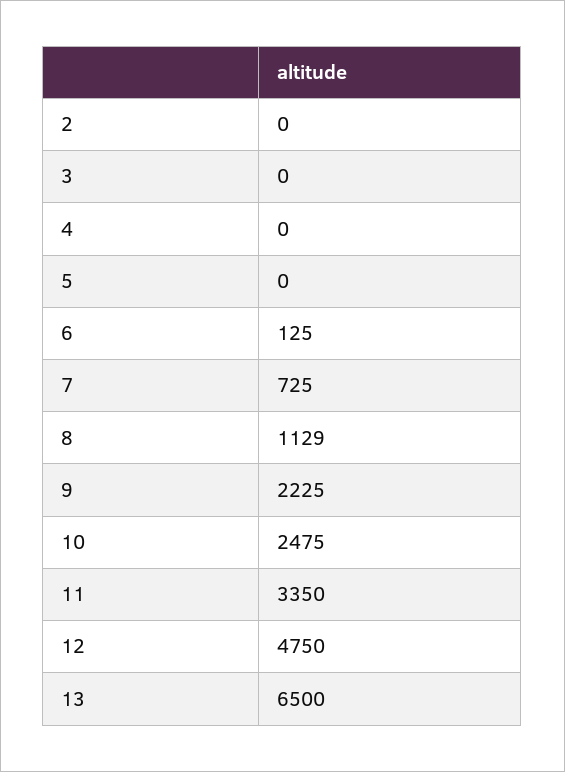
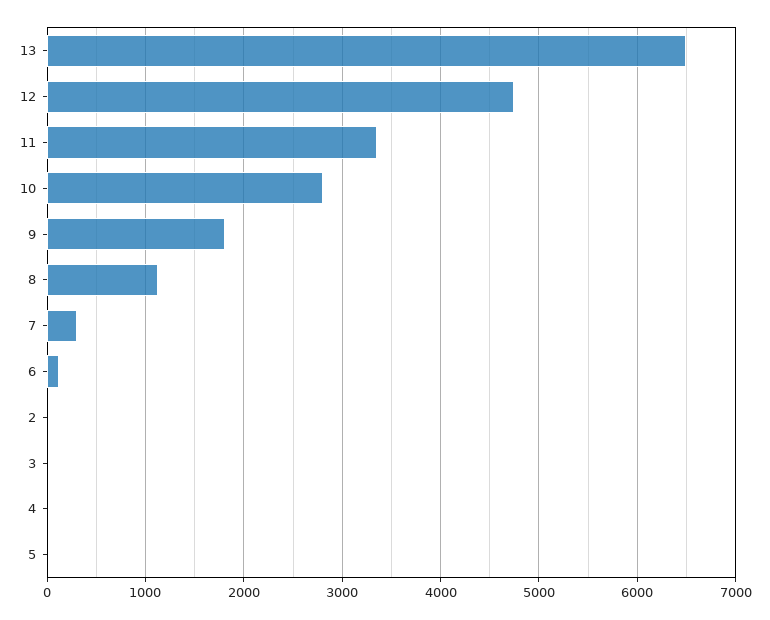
7: 725 -> 300
9: 2225 -> 1800
10: 2475 -> 2800

